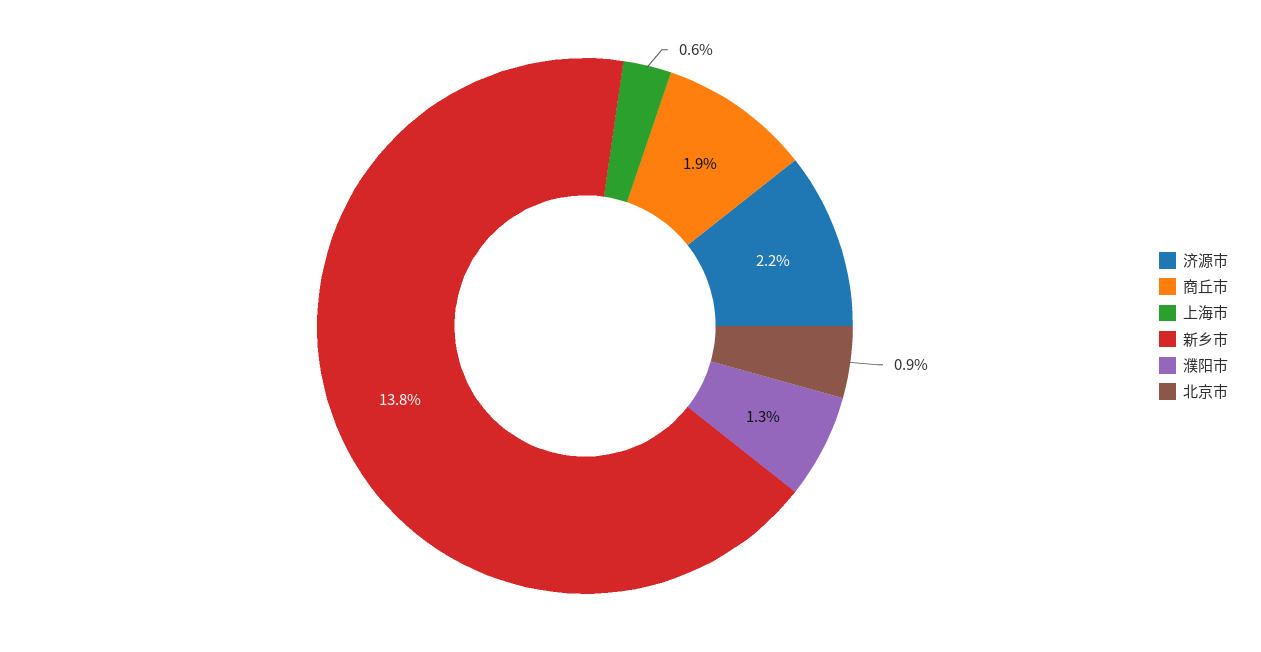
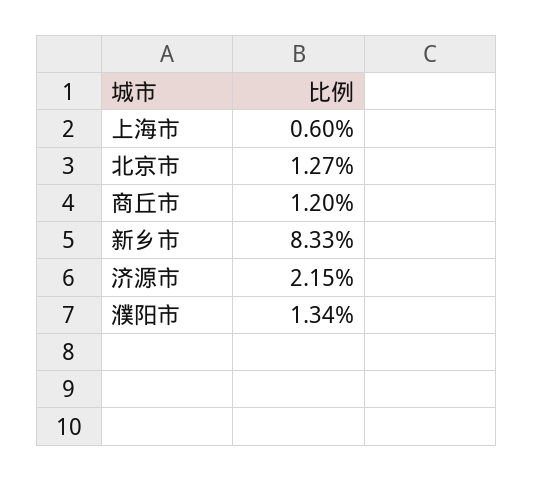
商丘市: 1.9 -> 1.2
新乡市: 13.8 -> 8.33
北京市: 0.9 -> 1.27

